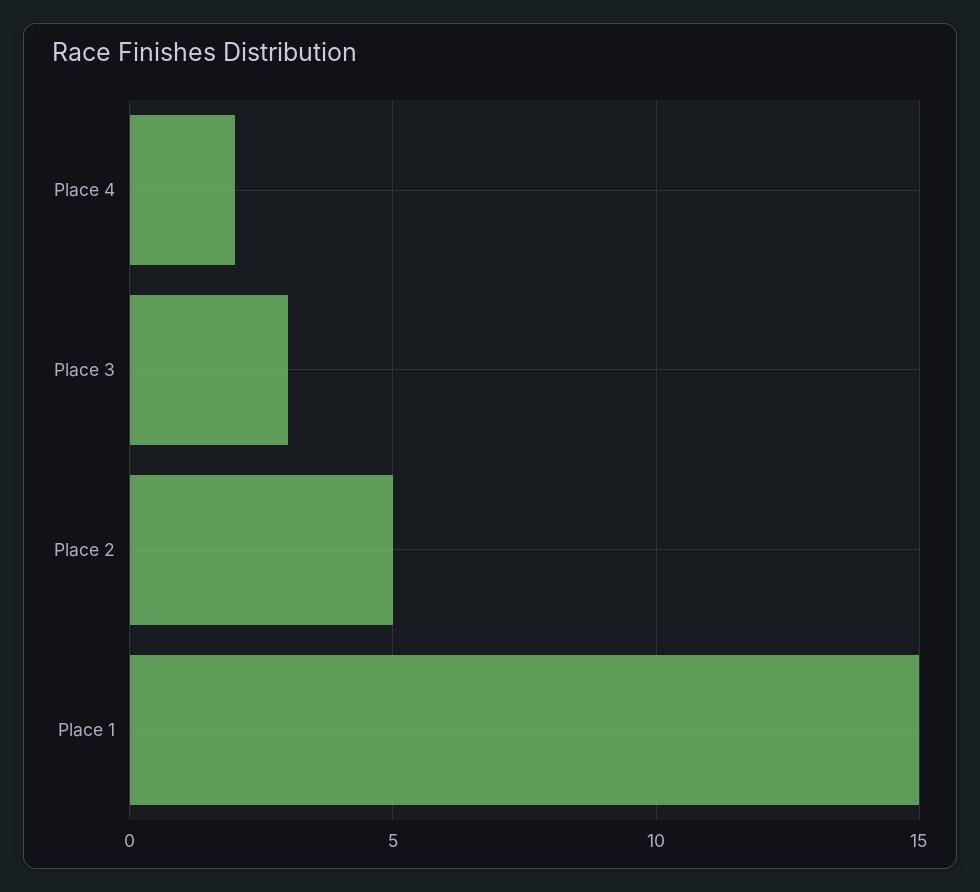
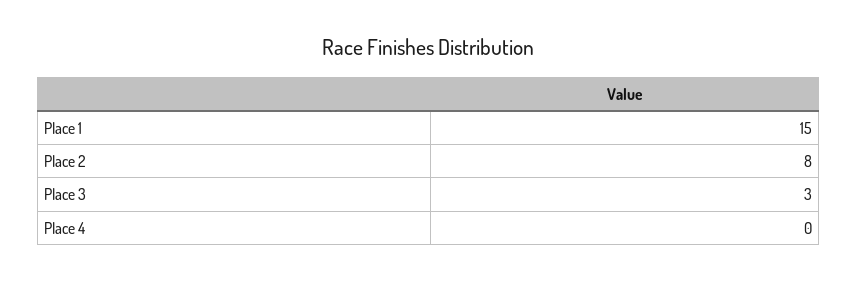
Place 4: 2 -> 0
Place 2: 5 -> 8

